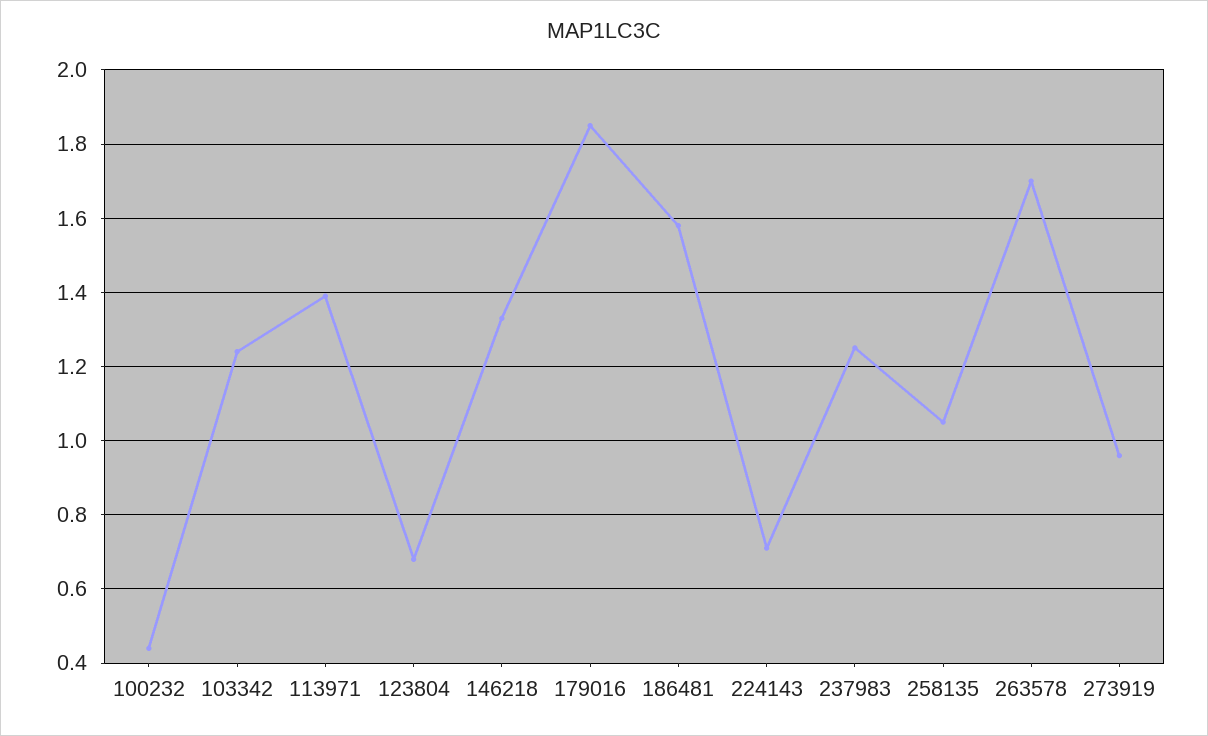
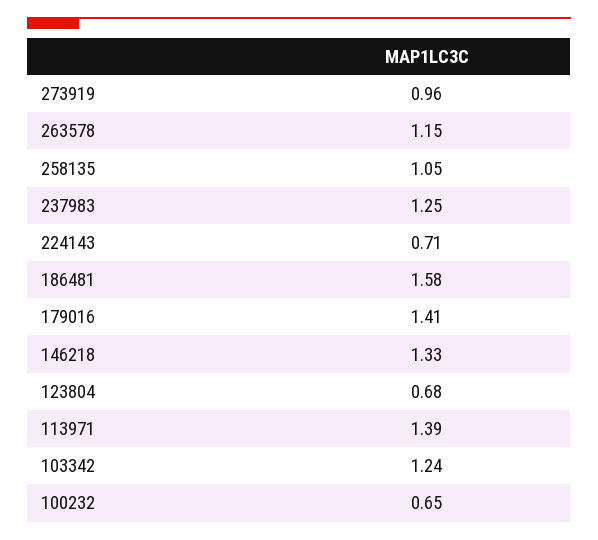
100232: 0.45 -> 0.65
179016: 1.85 -> 1.41
263578: 1.7 -> 1.15

